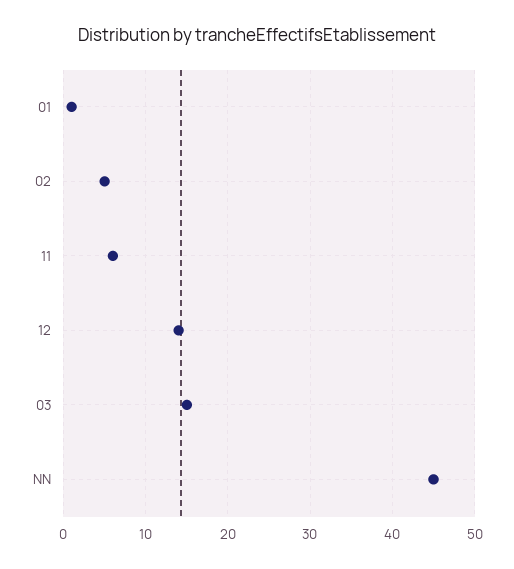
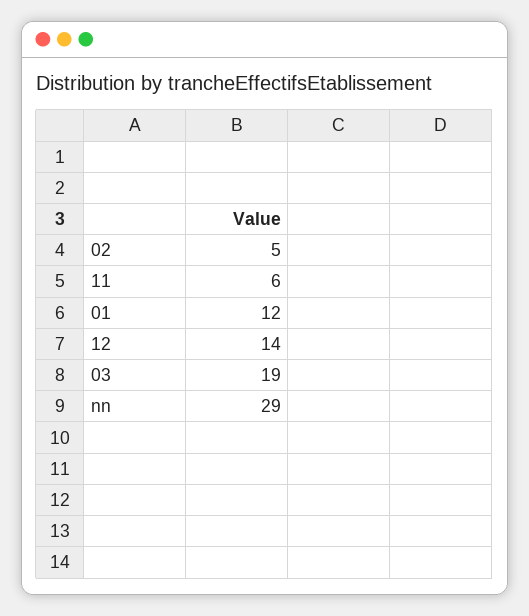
01: 1 -> 12
03: 15 -> 19
NN: 45 -> 29

